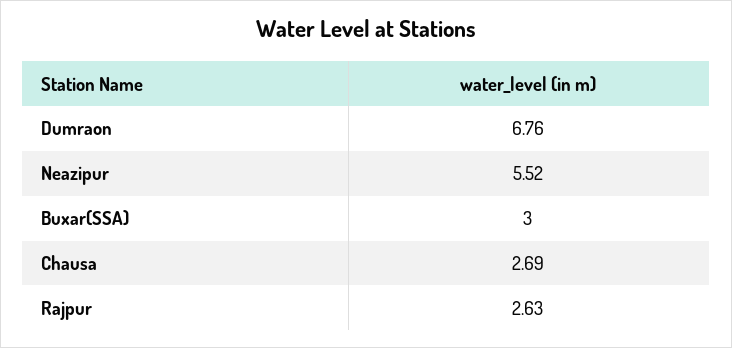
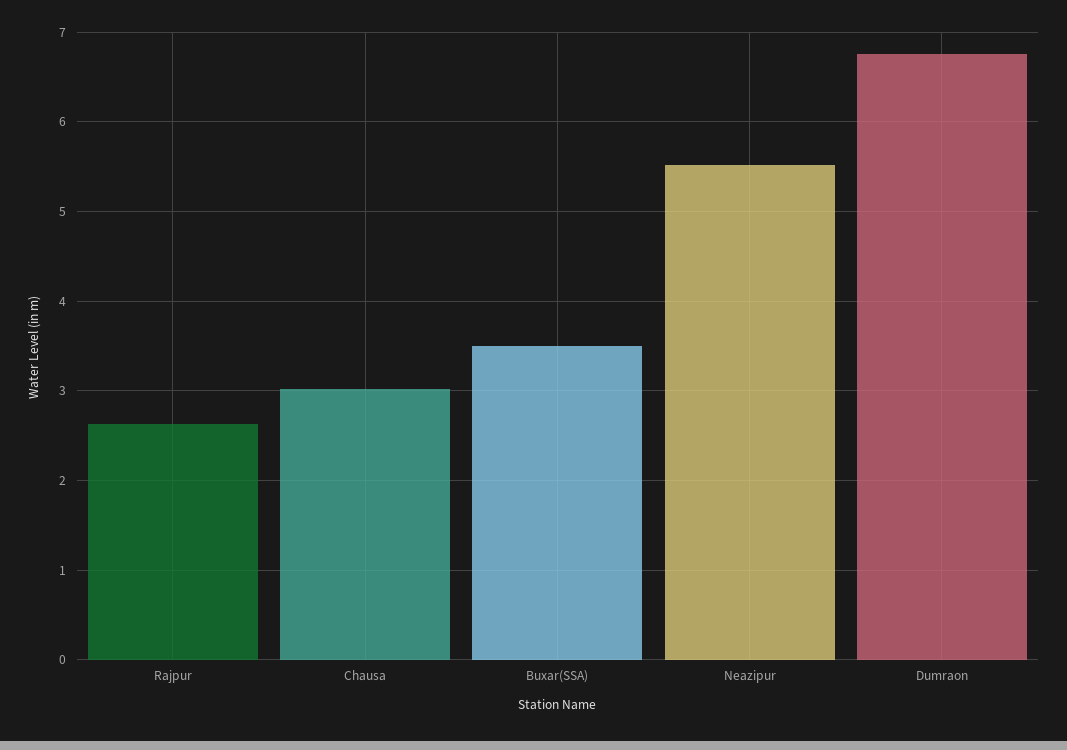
Buxar(SSA): 3 -> 3.5
Chausa: 2.69 -> 3

